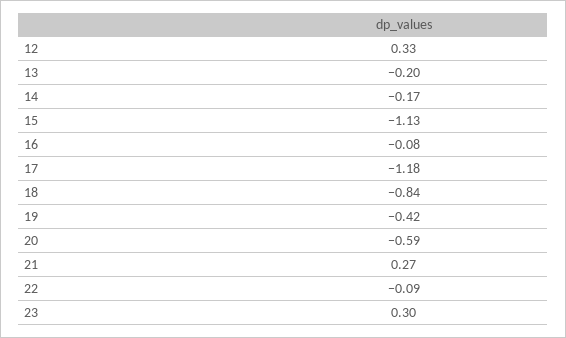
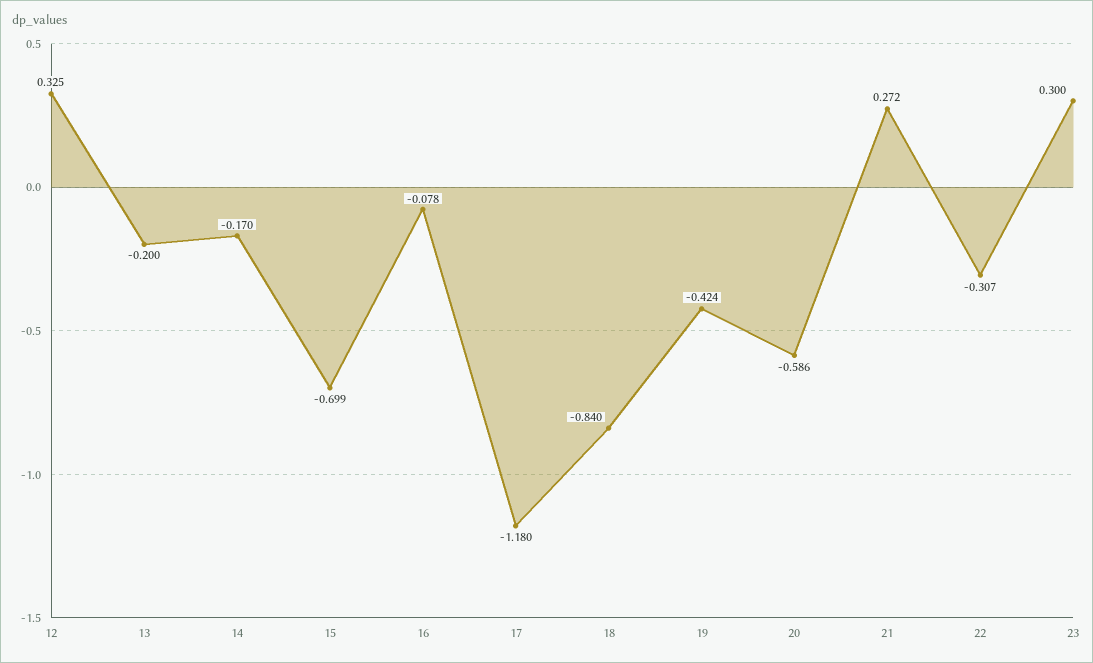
15: -1.13 -> -0.699
22: -0.09 -> -0.307

